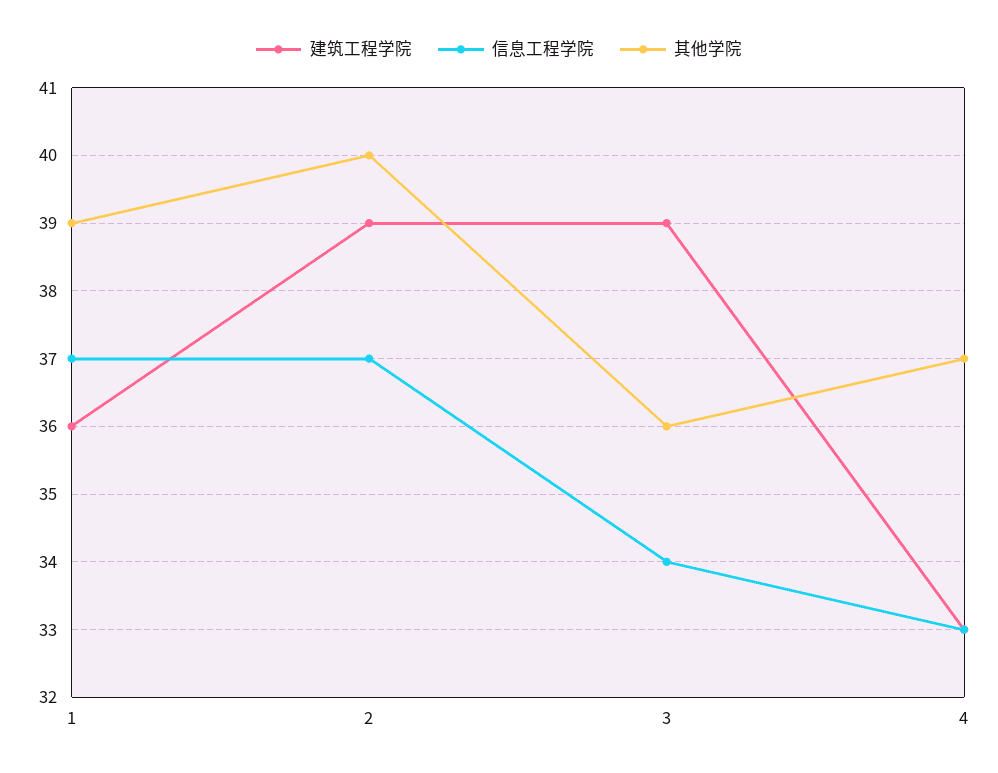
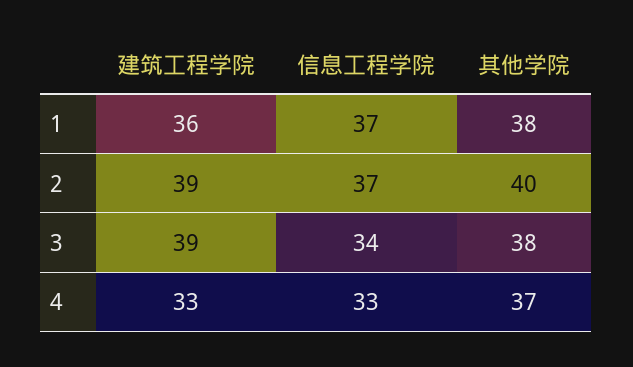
其他学院, 1: 39 -> 38
其他学院, 3: 36 -> 38

